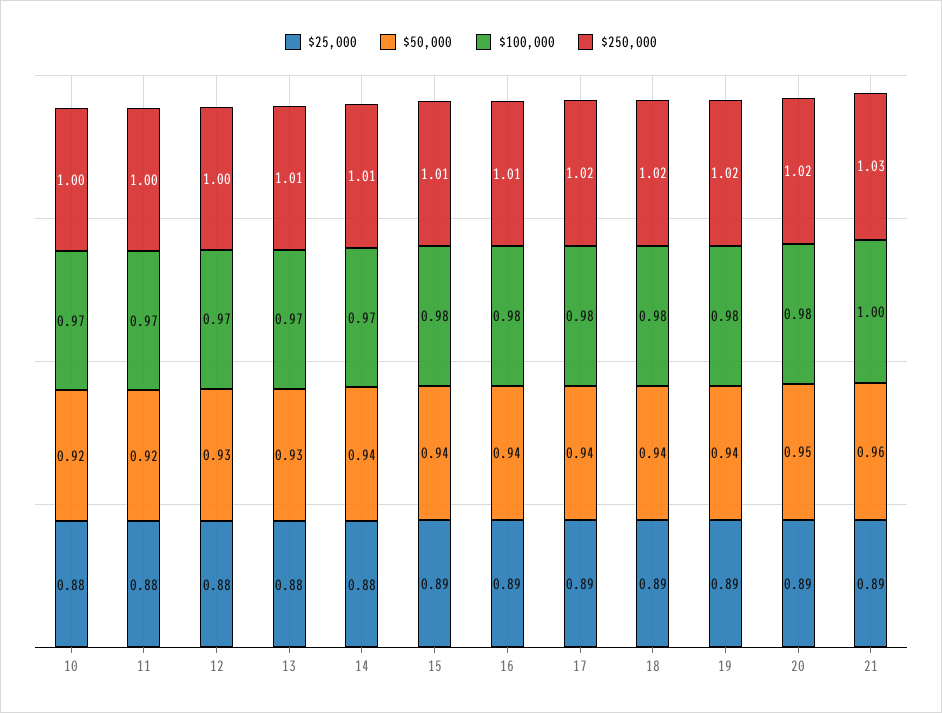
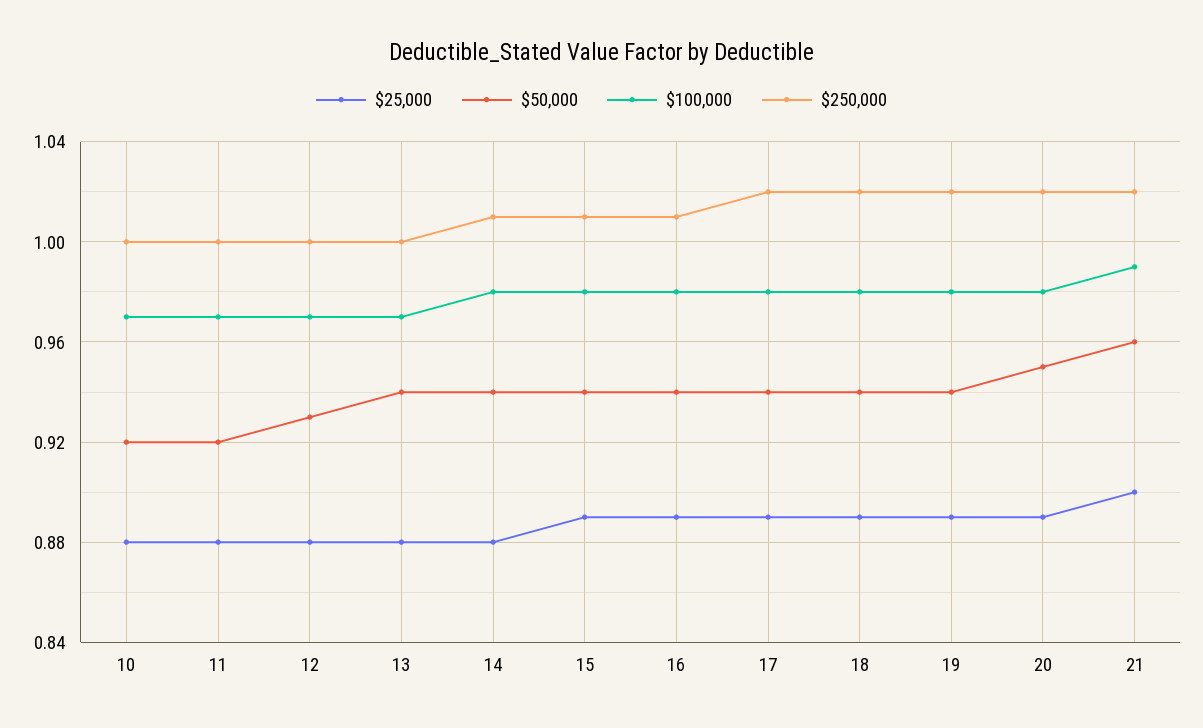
$50,000, 13: 0.93 -> 0.94
$250,000, 13: 1.01 -> 1
$100,000, 14: 0.97 -> 0.98
$25,000, 21: 0.89 -> 0.9
$100,000, 21: 1 -> 0.99
$250,000, 21: 1.03 -> 1.02

